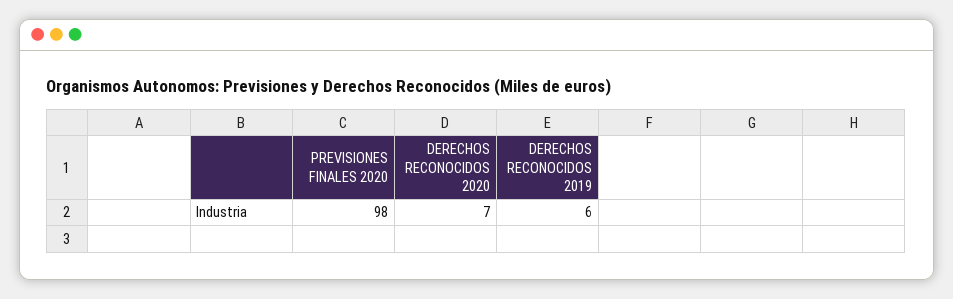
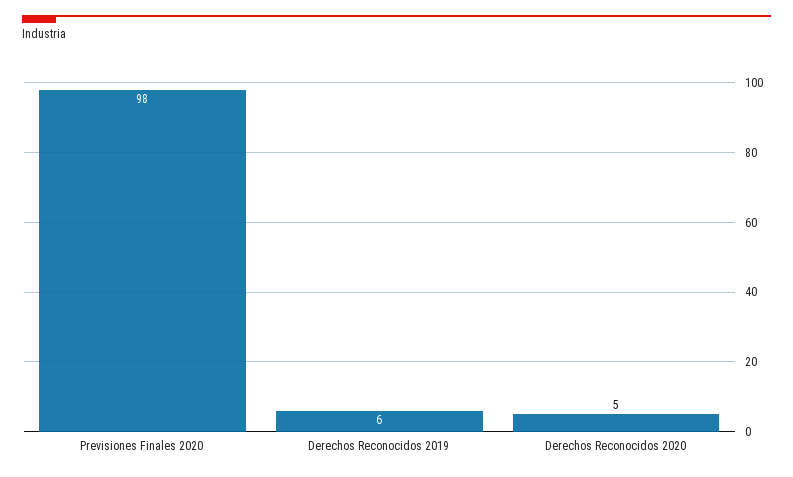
DERECHOS RECONOCIDOS 2020: 7 -> 5

